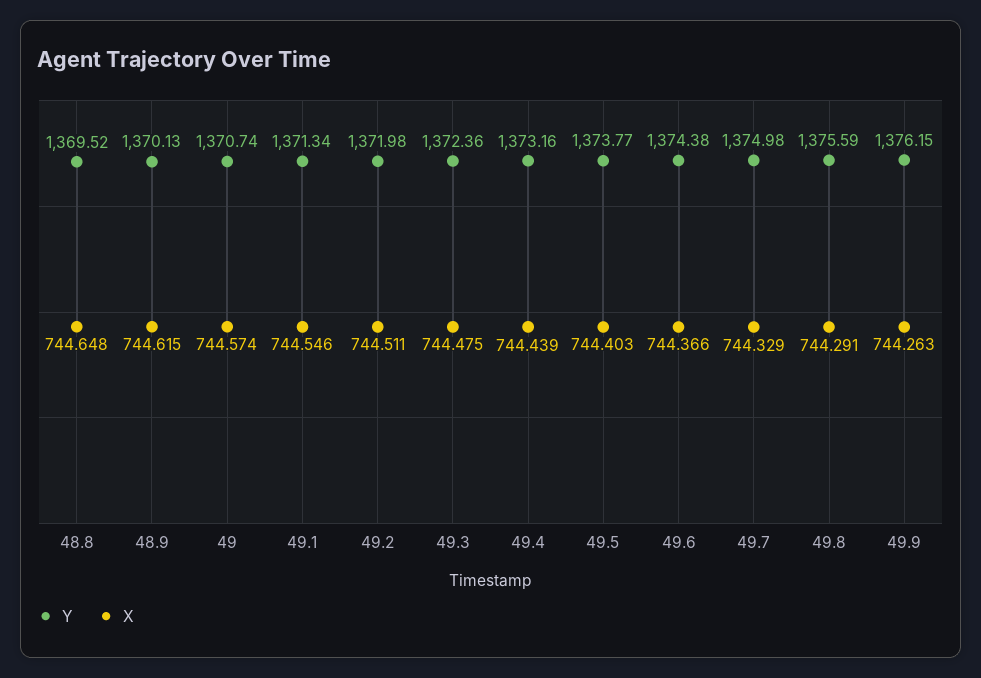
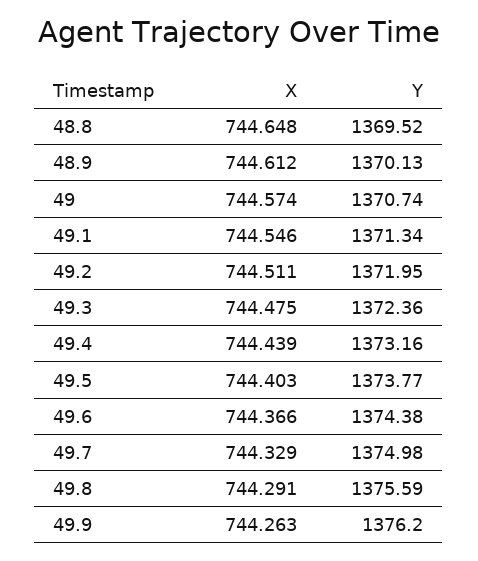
X, 48.9: 744.615 -> 744.612
Y, 49.2: 1371.98 -> 1371.95
Y, 49.9: 1376.15 -> 1376.2

